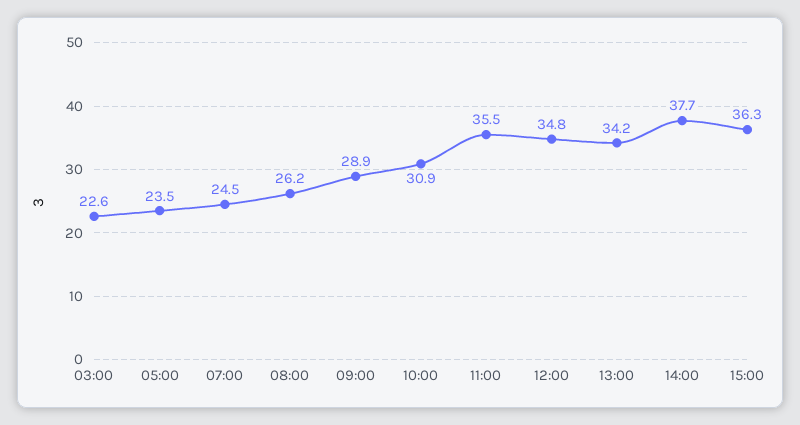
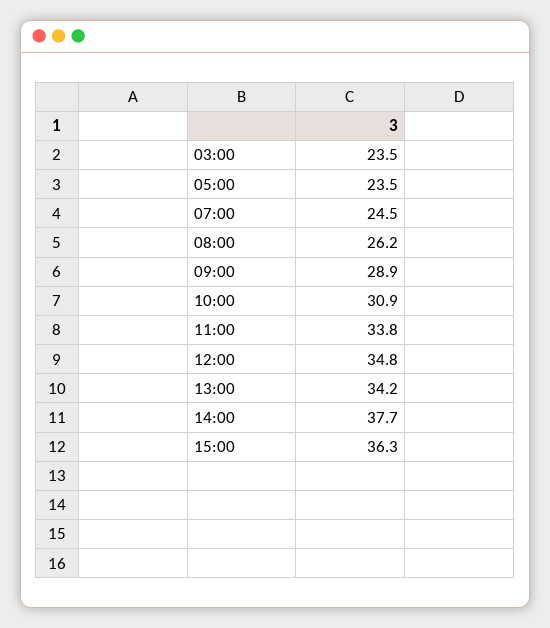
03:00: 22.6 -> 23.5
11:00: 35.5 -> 33.8

